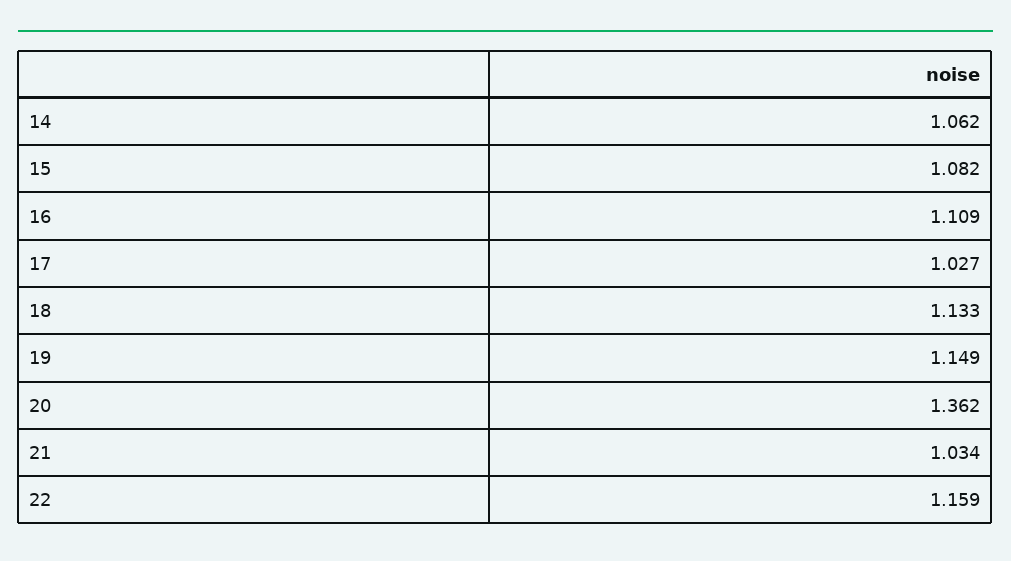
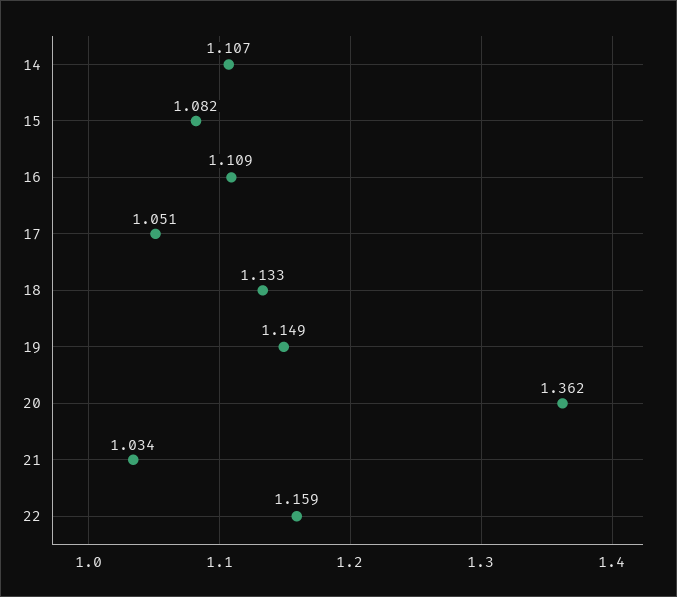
14: 1.062 -> 1.107
17: 1.027 -> 1.051

